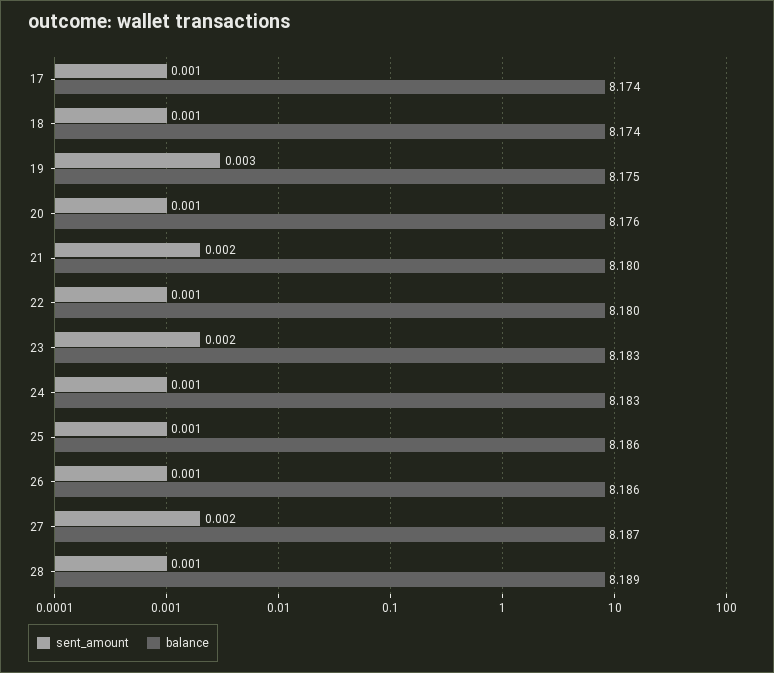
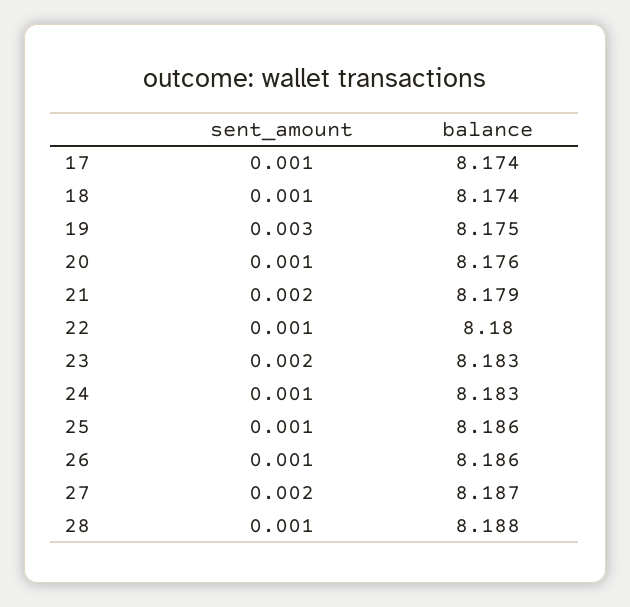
balance, 21: 8.18 -> 8.179
balance, 28: 8.189 -> 8.188

